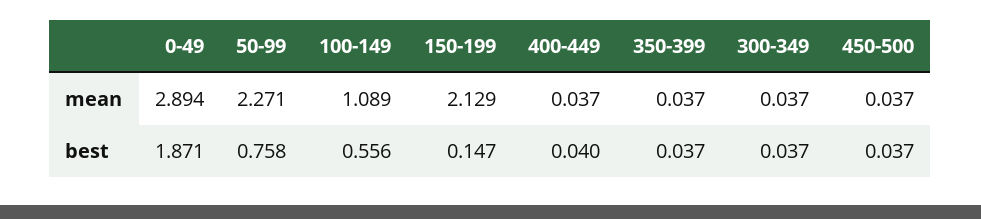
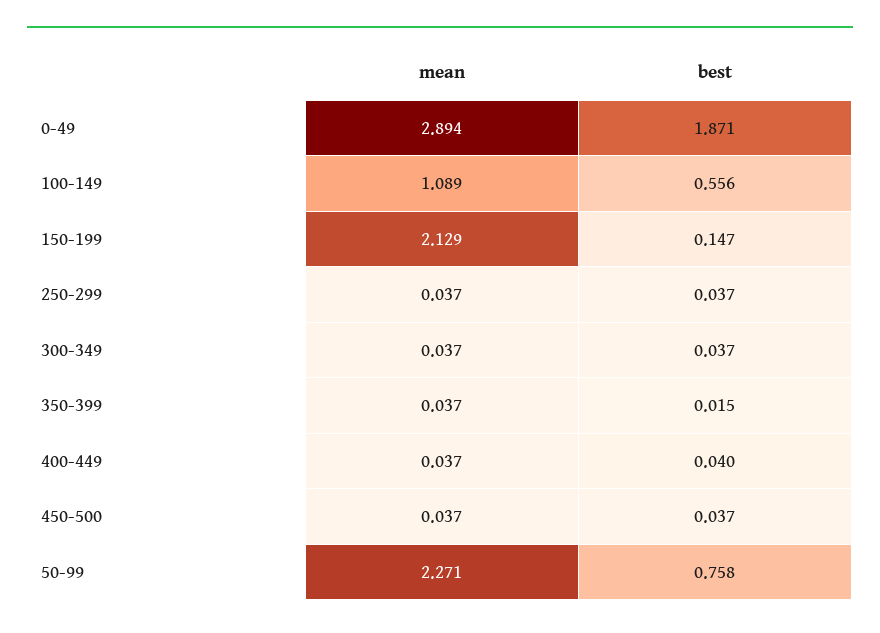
350-399, best: 0.037 -> 0.015
250-299, mean: none -> 0.037
250-299, best: none -> 0.037

